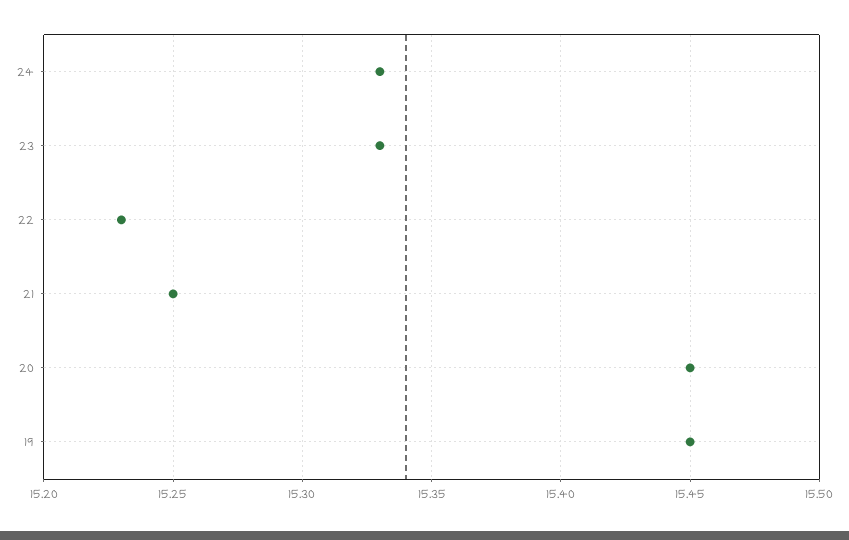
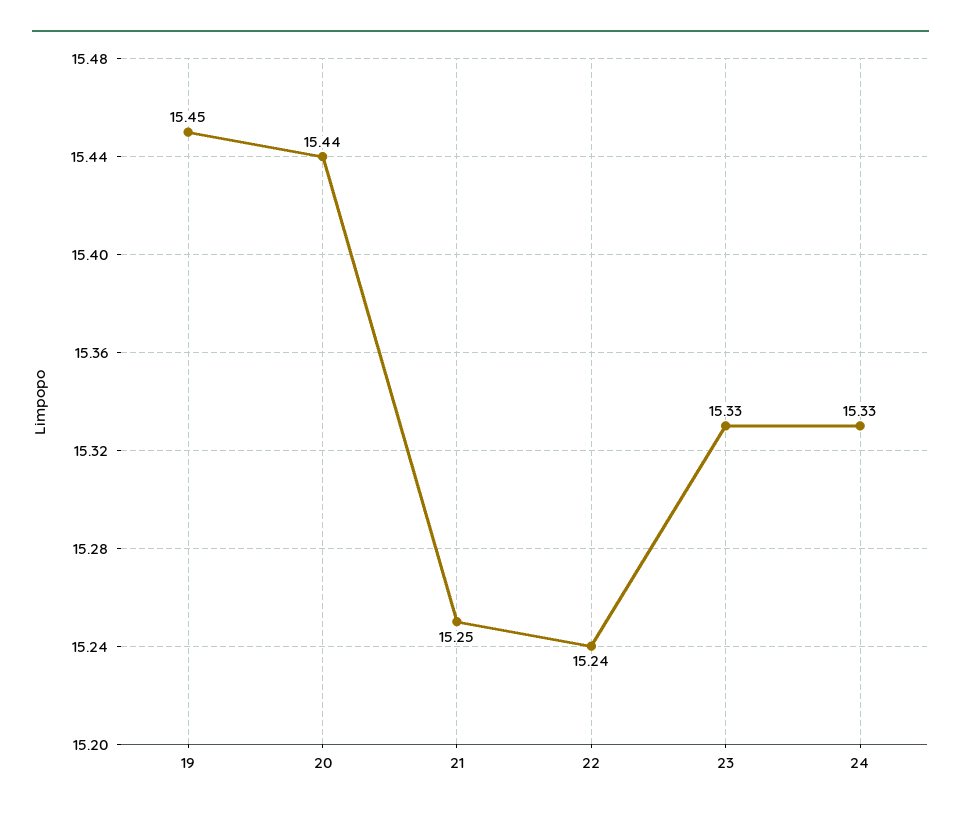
22: 15.23 -> 15.24
20: 15.45 -> 15.44

